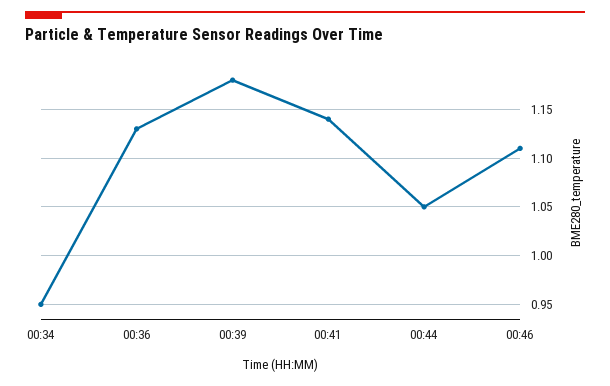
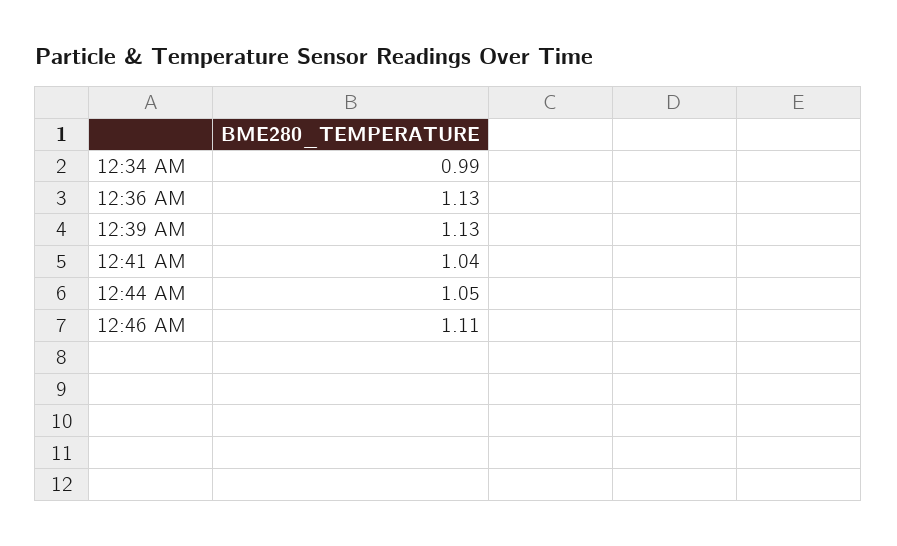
00:34: 0.95 -> 0.99
00:39: 1.18 -> 1.13
00:41: 1.14 -> 1.04

